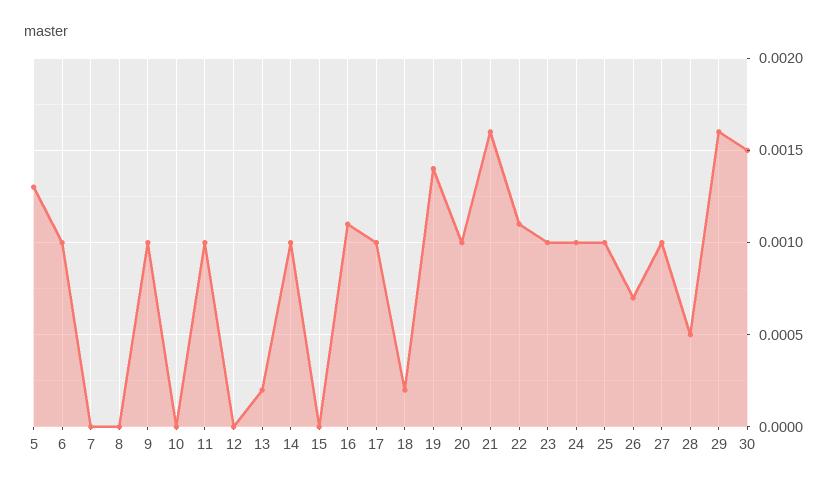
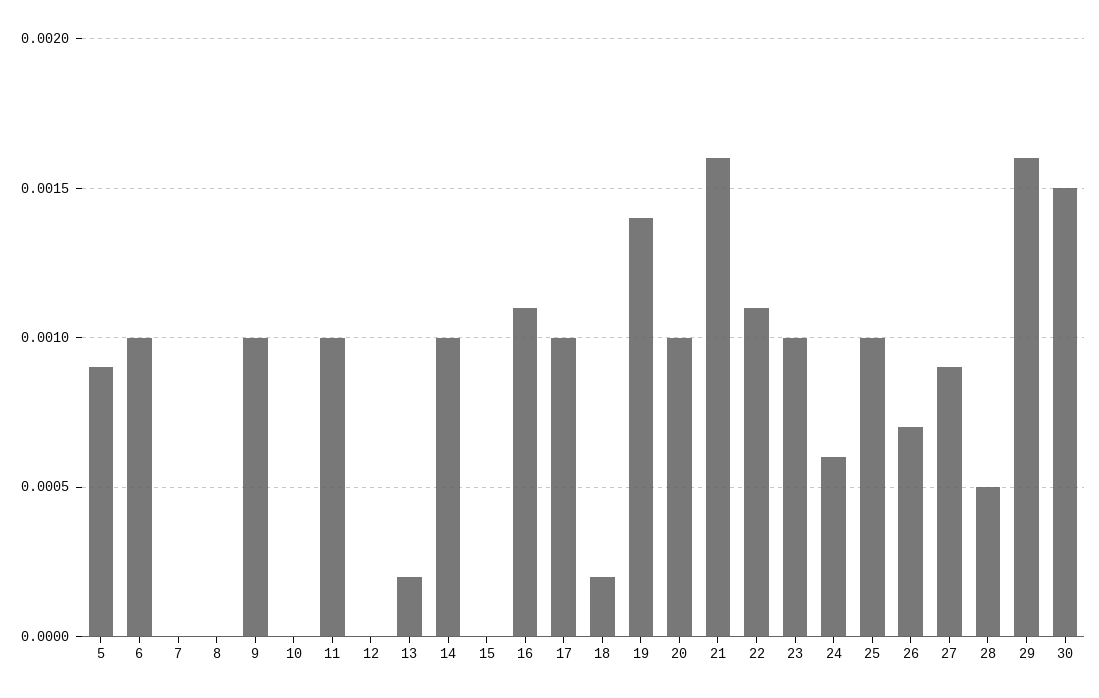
5: 0.0013 -> 0.0009
24: 0.001 -> 0.0006
27: 0.001 -> 0.0009

